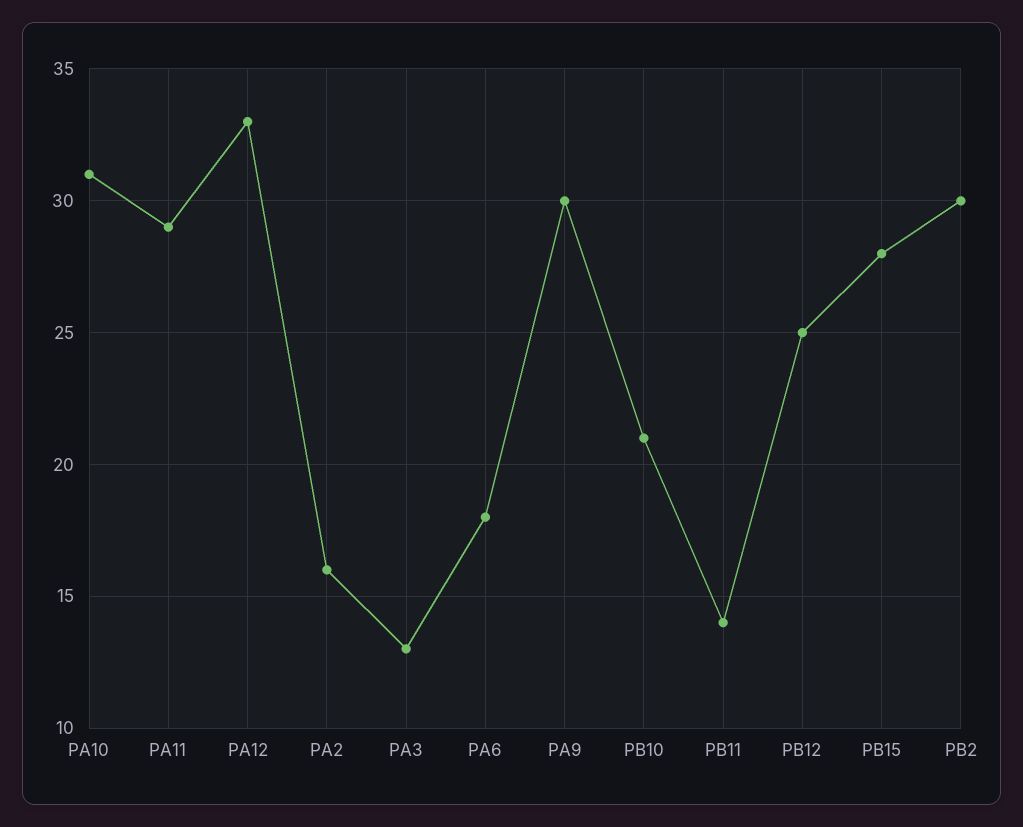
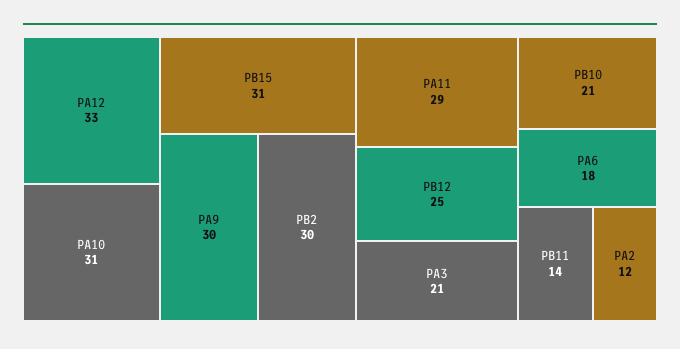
PA2: 16 -> 12
PA3: 13 -> 21
PB15: 28 -> 31

